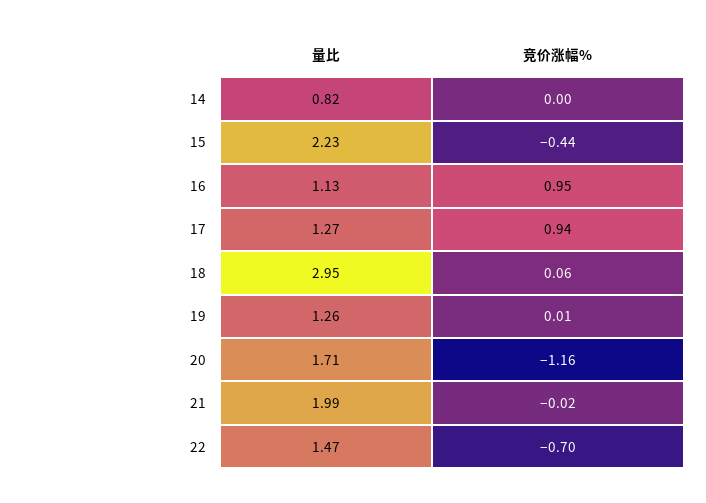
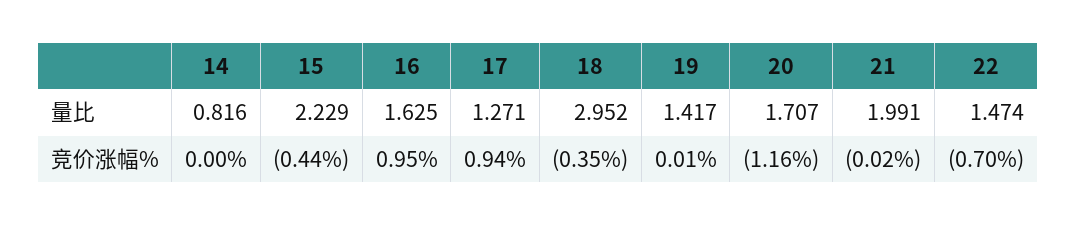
量比, 16: 1.13 -> 1.625
竞价涨幅%, 18: 0.06 -> -0.35
量比, 19: 1.26 -> 1.417

